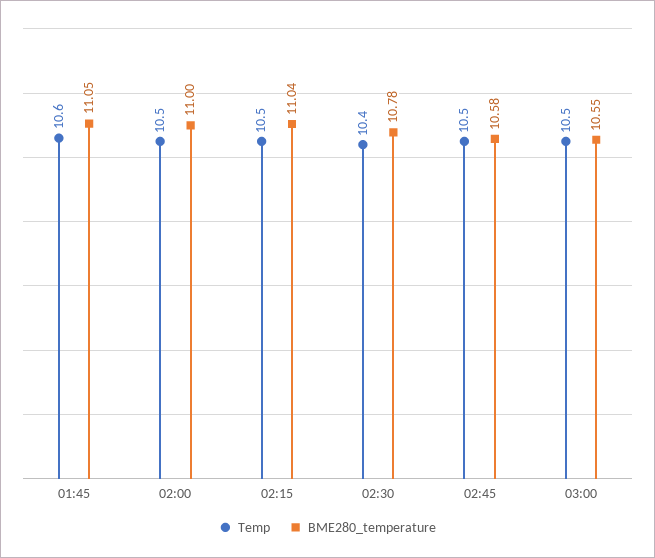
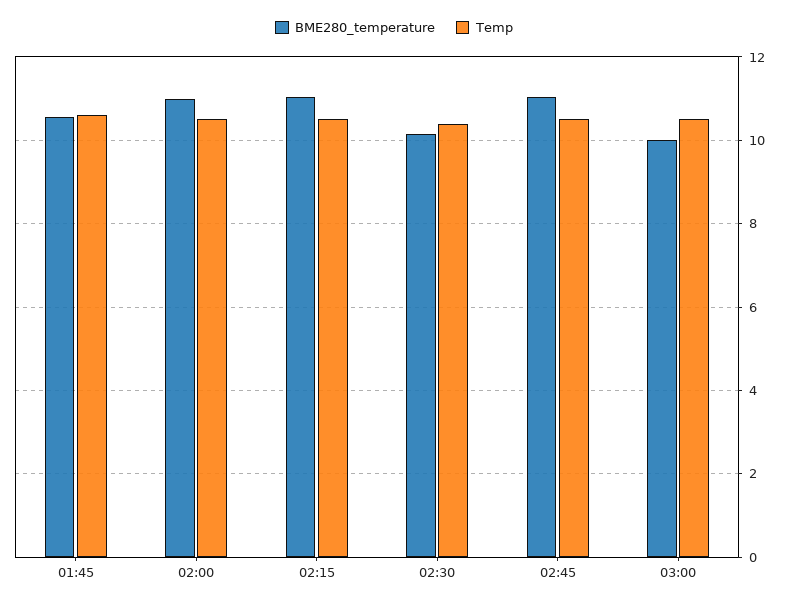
BME280_temperature, 01:45: 11.05 -> 10.6
BME280_temperature, 02:30: 10.78 -> 10.2
BME280_temperature, 02:45: 10.58 -> 11
BME280_temperature, 03:00: 10.55 -> 10

